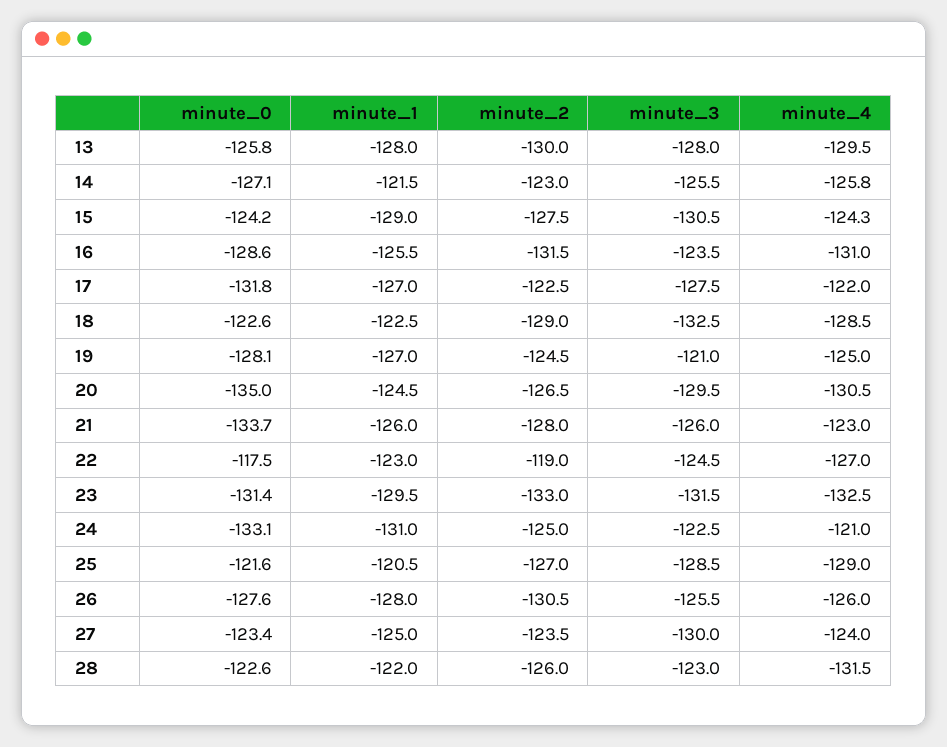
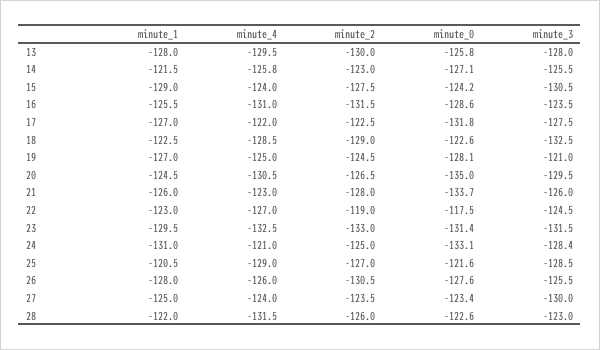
minute_4, 15: -124.3 -> -124
minute_3, 24: -122.5 -> -128.4

